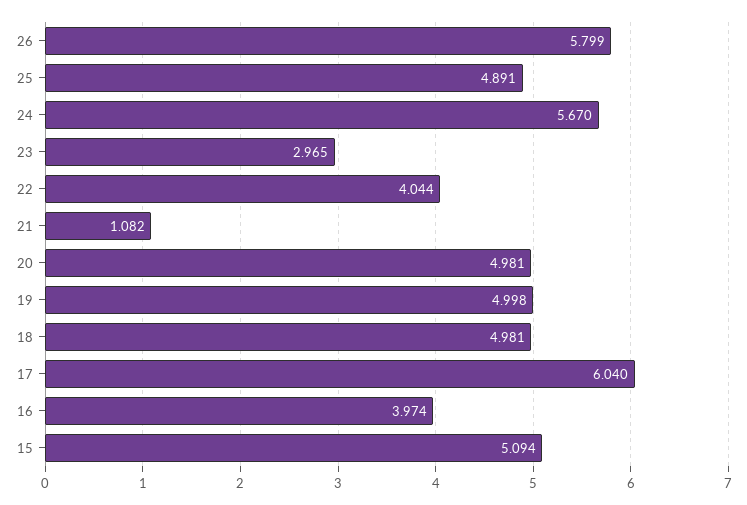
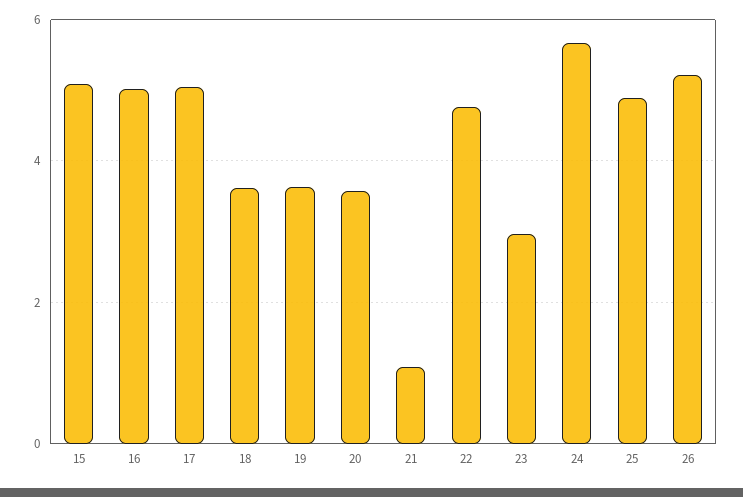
26: 5.799 -> 5.2
22: 4.044 -> 4.8
20: 4.981 -> 3.6
19: 4.998 -> 3.6
18: 4.981 -> 3.6
17: 6.04 -> 5
16: 3.974 -> 5

